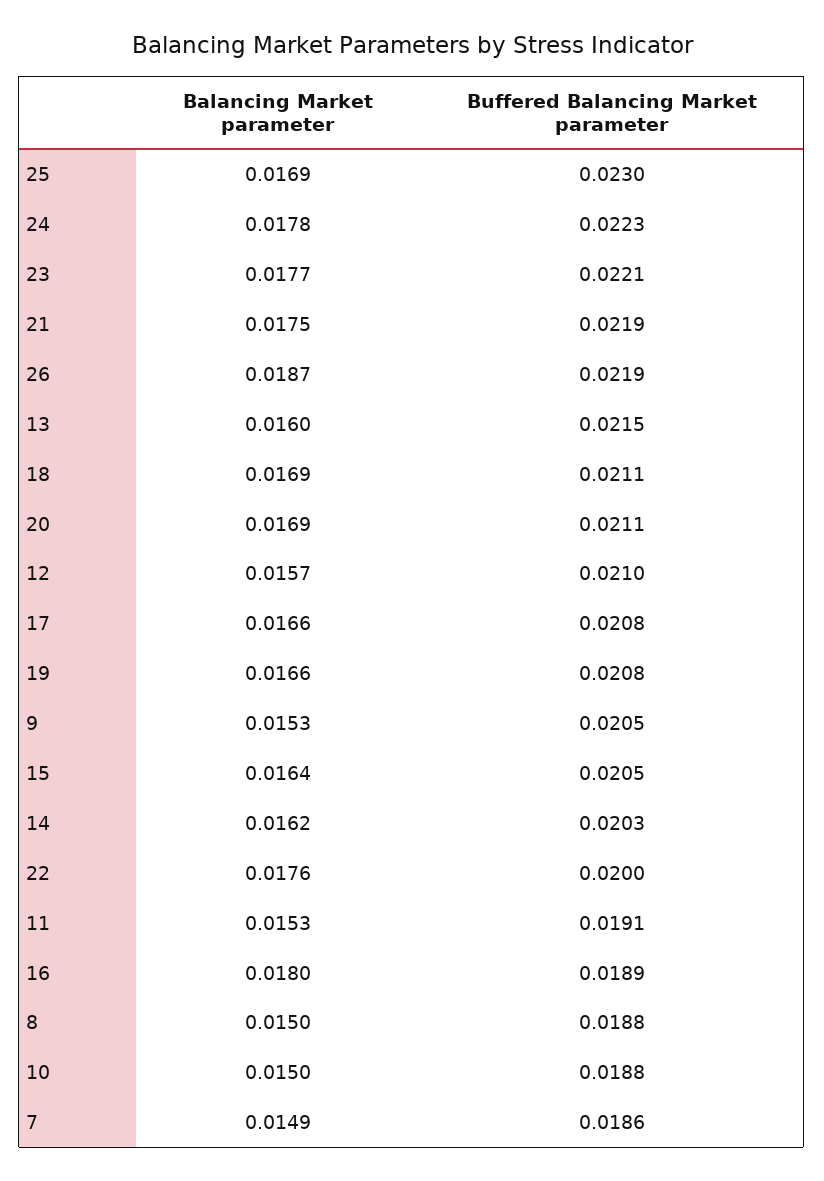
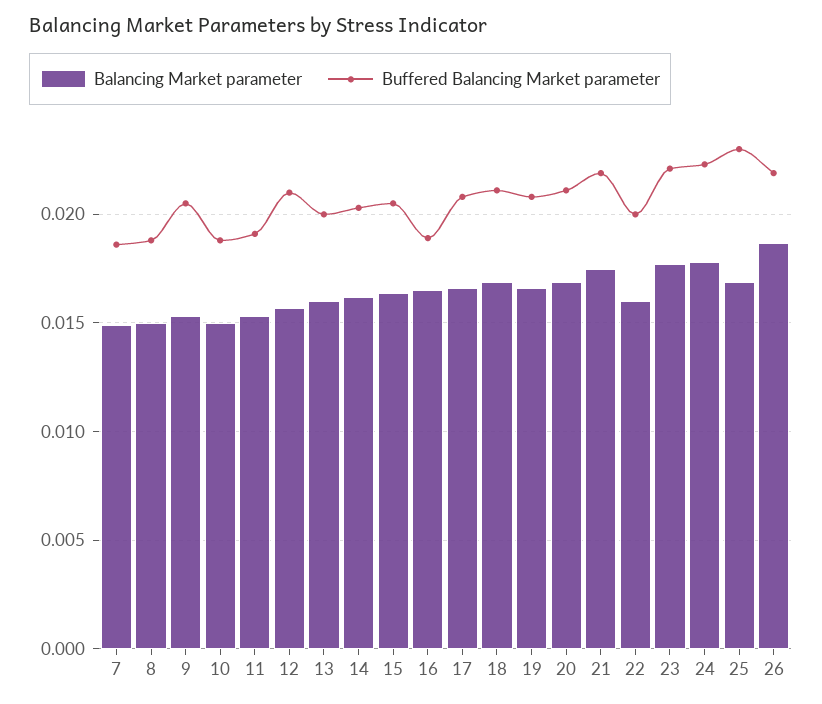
Buffered Balancing Market parameter, 13: 0.0215 -> 0.02
Balancing Market parameter, 22: 0.0176 -> 0.016
Balancing Market parameter, 16: 0.018 -> 0.0165

